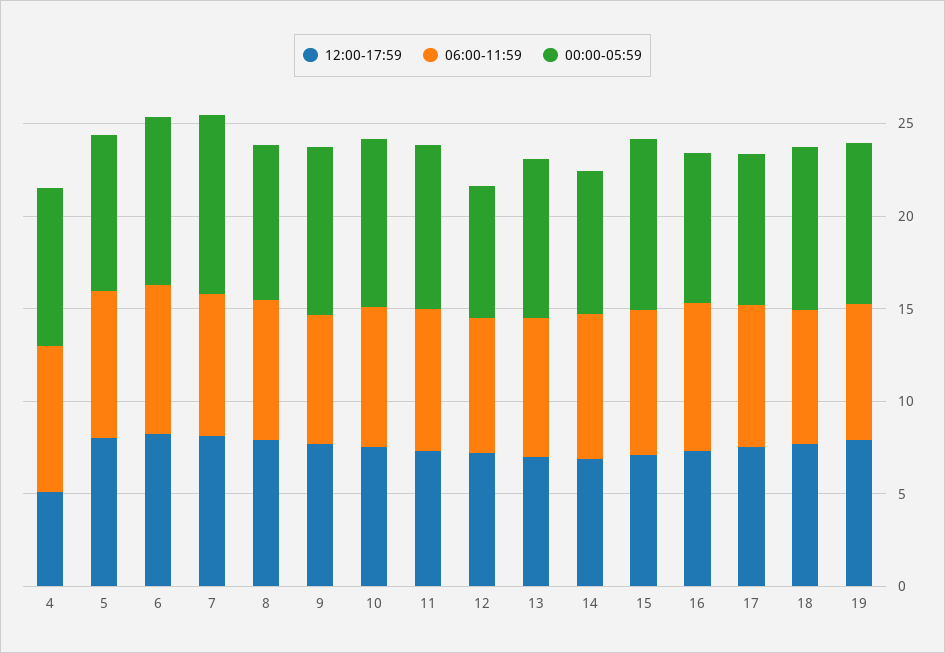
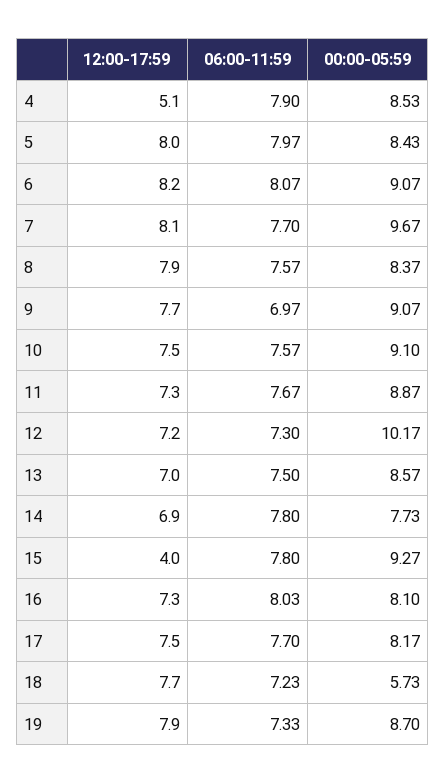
00:00-05:59, 12: 7 -> 10.17
12:00-17:59, 15: 7 -> 4
00:00-05:59, 18: 9 -> 5.73

